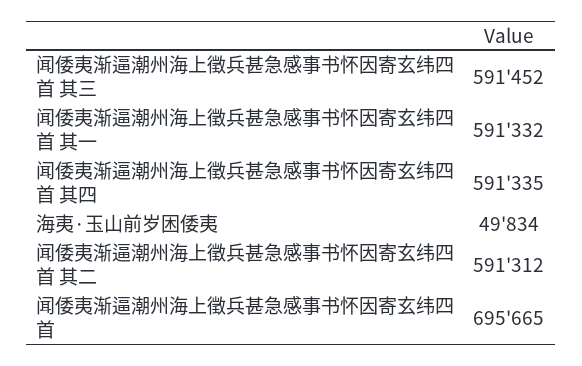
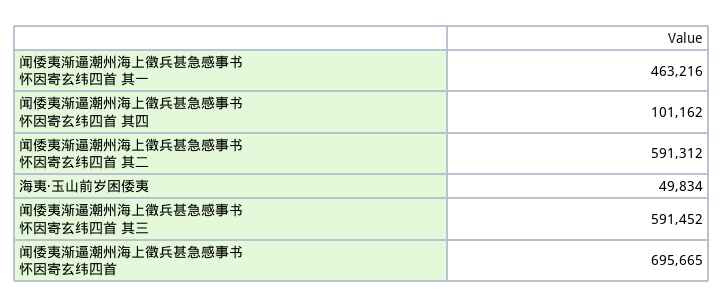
闻倭夷渐逼潮州海上徵兵甚急感事书怀因寄玄纬四首 其一: 591332 -> 463216
闻倭夷渐逼潮州海上徵兵甚急感事书怀因寄玄纬四首 其四: 591335 -> 101162

